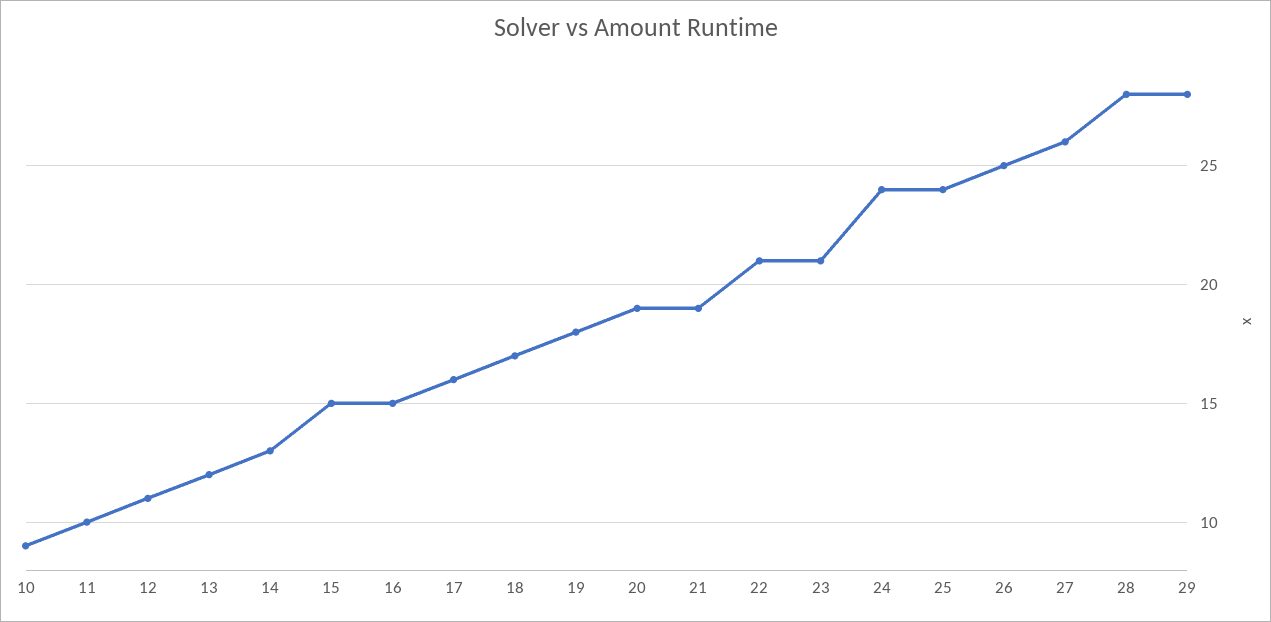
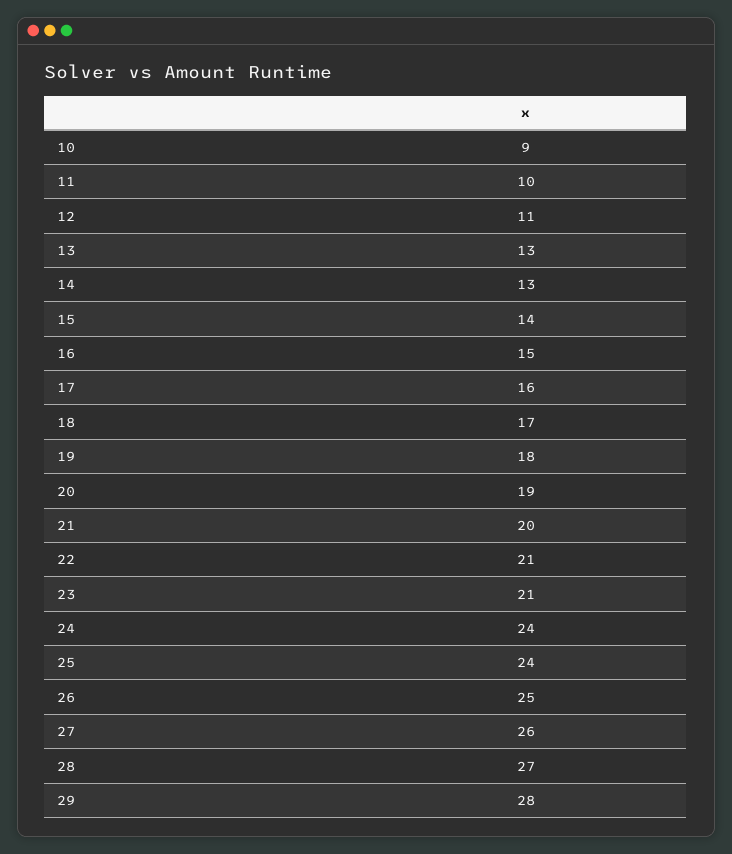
13: 12 -> 13
15: 15 -> 14
21: 19 -> 20
28: 28 -> 27

